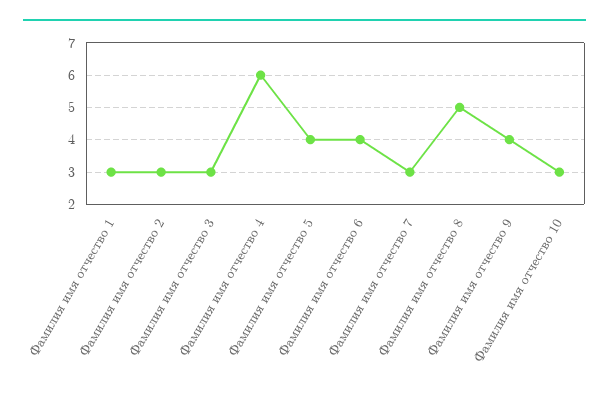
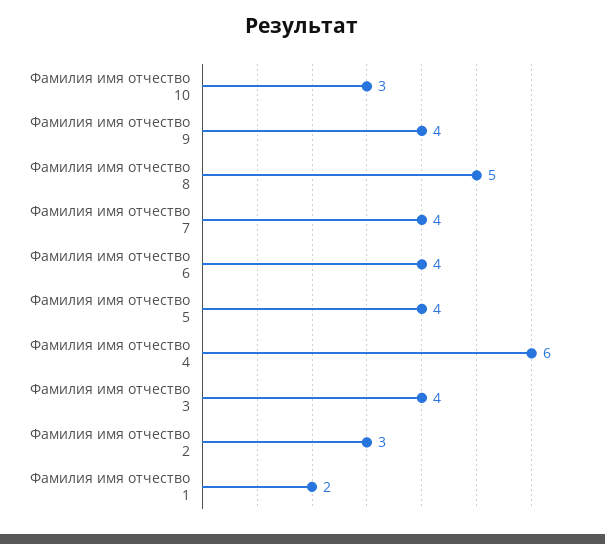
Фамилия имя отчество 1: 3 -> 2
Фамилия имя отчество 3: 3 -> 4
Фамилия имя отчество 7: 3 -> 4

